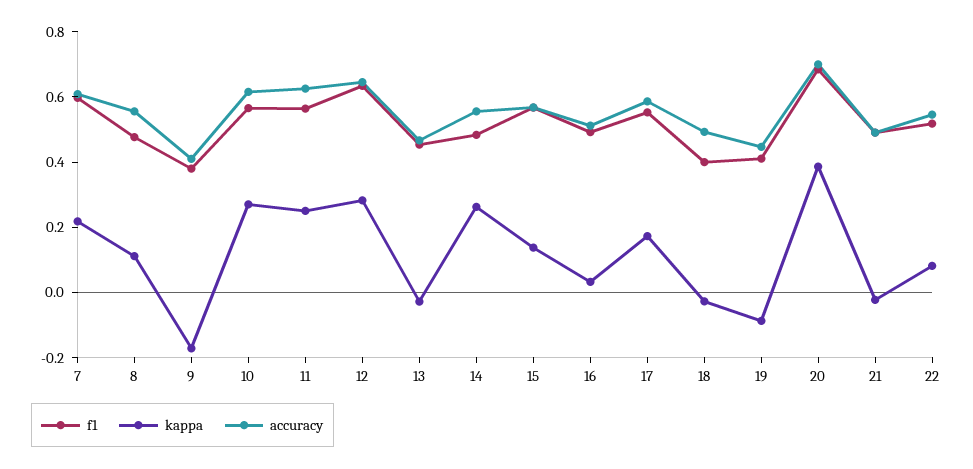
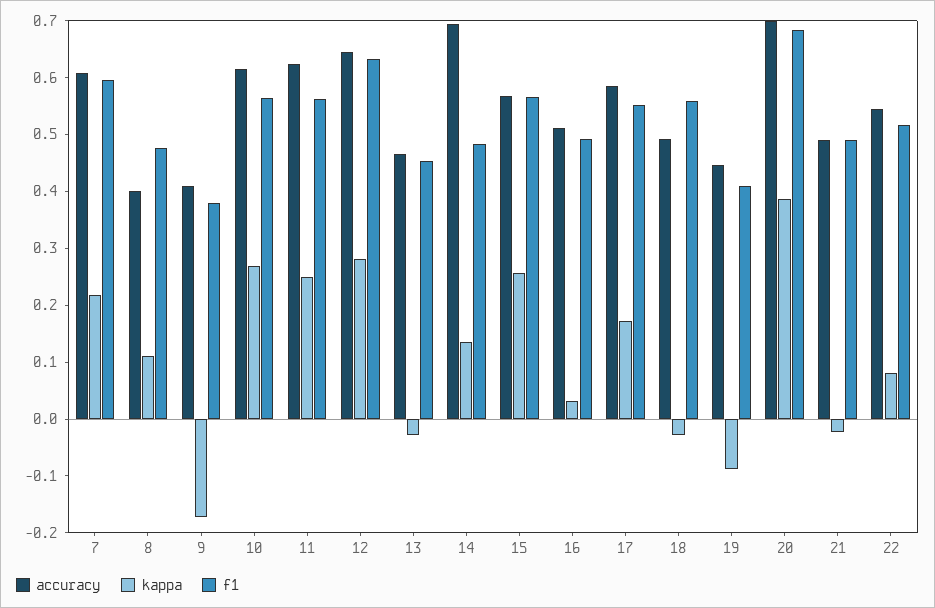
accuracy, 8: 0.55 -> 0.4
kappa, 14: 0.25 -> 0.14
accuracy, 14: 0.55 -> 0.7
kappa, 15: 0.15 -> 0.26
f1, 18: 0.4 -> 0.56

